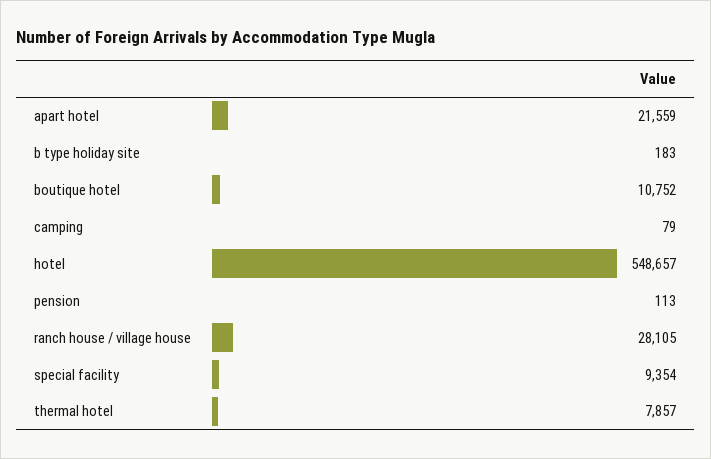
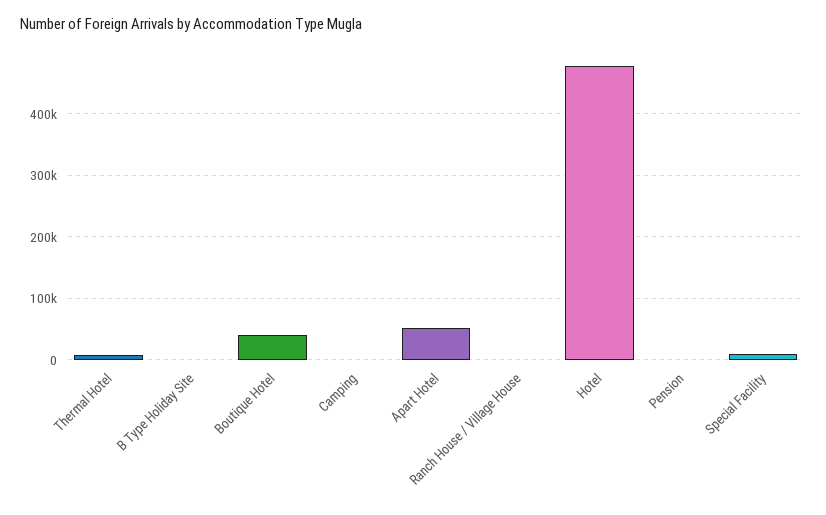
apart hotel: 21559 -> 50000
boutique hotel: 10752 -> 40000
hotel: 548657 -> 480000
ranch house / village house: 28105 -> 0

